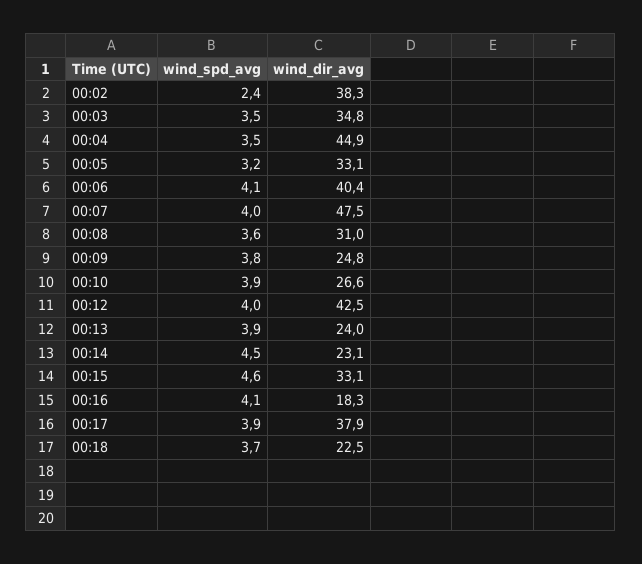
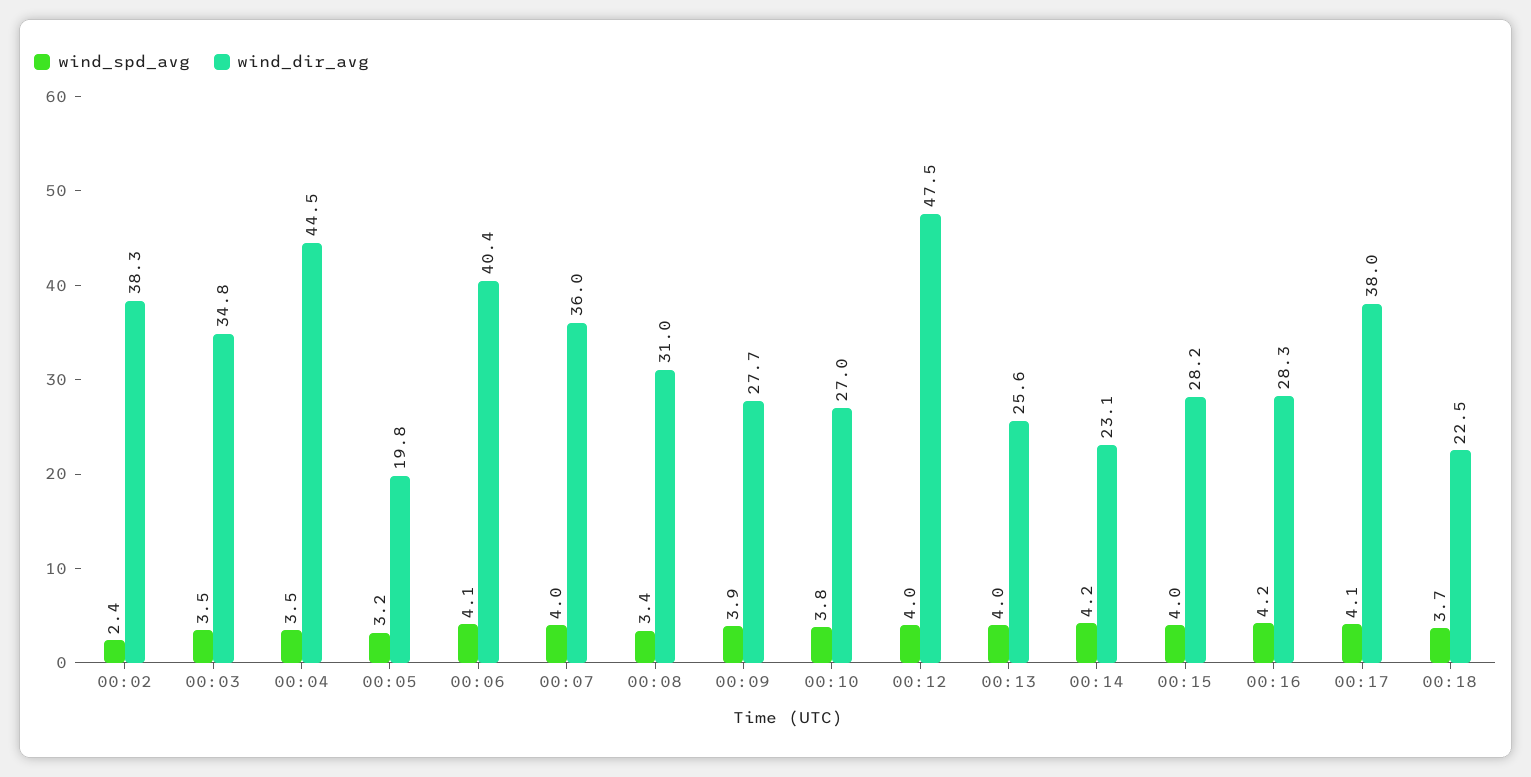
wind_dir_avg, 00:04: 44.9 -> 44.5
wind_dir_avg, 00:05: 33.1 -> 19.8
wind_dir_avg, 00:07: 47.5 -> 36
wind_spd_avg, 00:08: 3.6 -> 3.4
wind_spd_avg, 00:09: 3.8 -> 3.9
wind_dir_avg, 00:09: 24.8 -> 27.7
wind_spd_avg, 00:10: 3.9 -> 3.8
wind_dir_avg, 00:10: 26.6 -> 27
wind_dir_avg, 00:12: 42.5 -> 47.5
wind_spd_avg, 00:13: 3.9 -> 4
wind_dir_avg, 00:13: 24 -> 25.6
wind_spd_avg, 00:14: 4.5 -> 4.2
wind_spd_avg, 00:15: 4.6 -> 4
wind_dir_avg, 00:15: 33.1 -> 28.2
wind_spd_avg, 00:16: 4.1 -> 4.2
wind_dir_avg, 00:16: 18.3 -> 28.3
wind_spd_avg, 00:17: 3.9 -> 4.1
wind_dir_avg, 00:17: 37.9 -> 38

